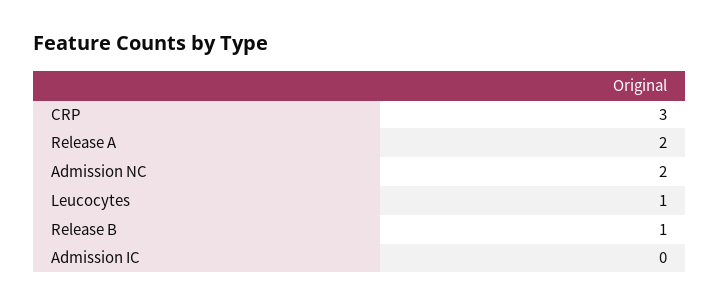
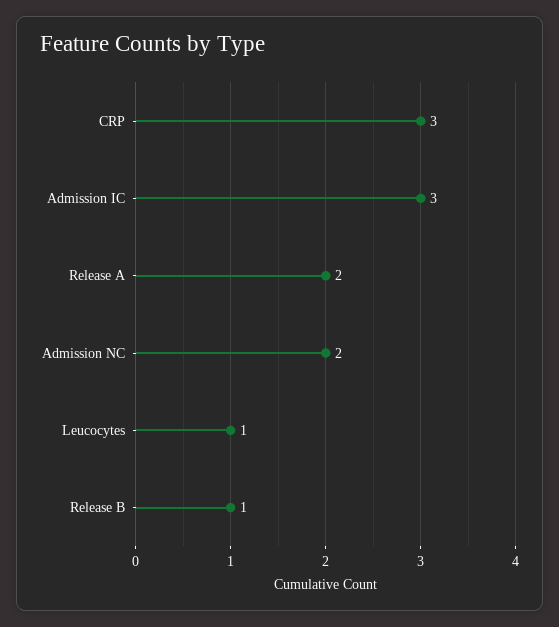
Admission IC: 0 -> 3

